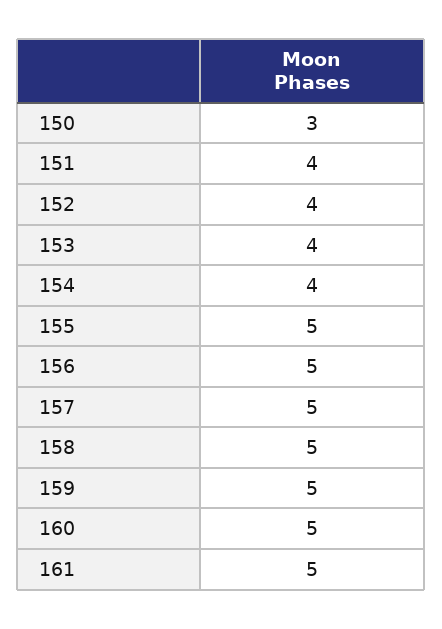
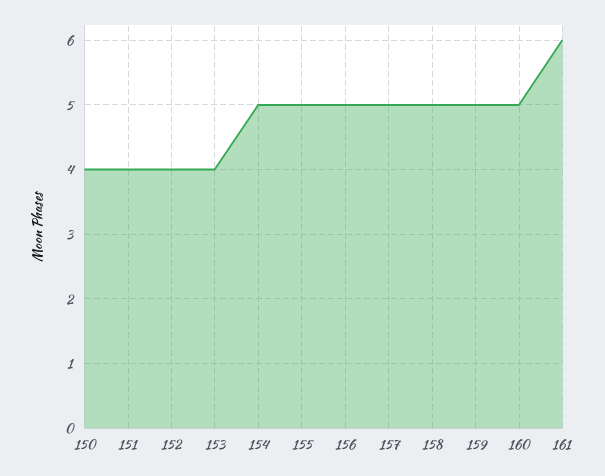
150: 3 -> 4
154: 4 -> 5
161: 5 -> 6

